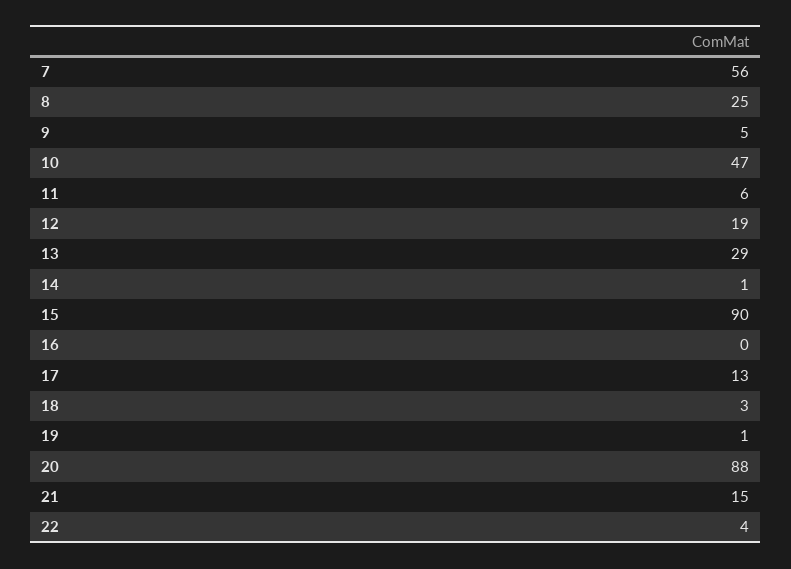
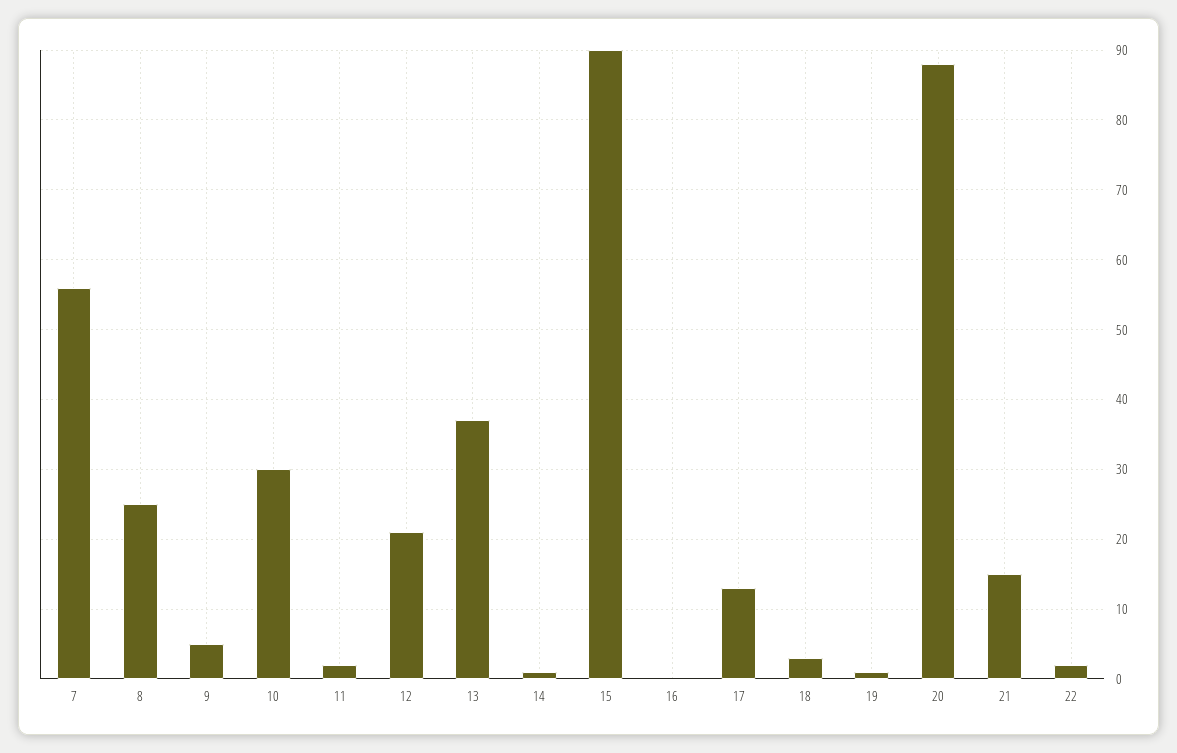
10: 47 -> 30
11: 6 -> 2
12: 19 -> 21
13: 29 -> 37
22: 4 -> 2

